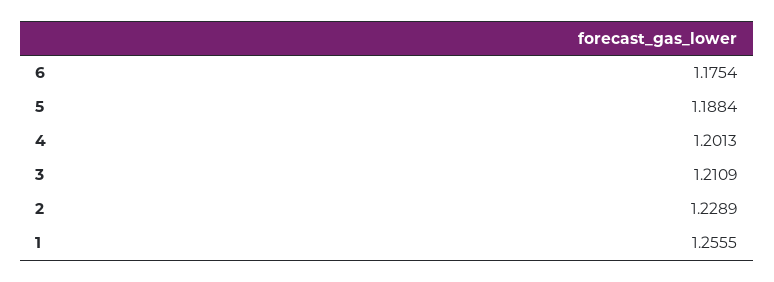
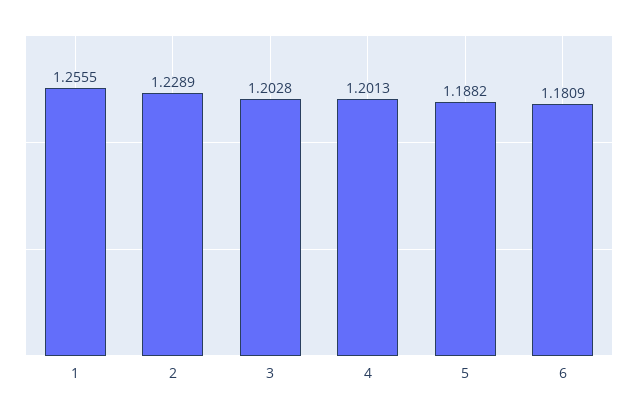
6: 1.1754 -> 1.1809
5: 1.1884 -> 1.1882
3: 1.2109 -> 1.2028

